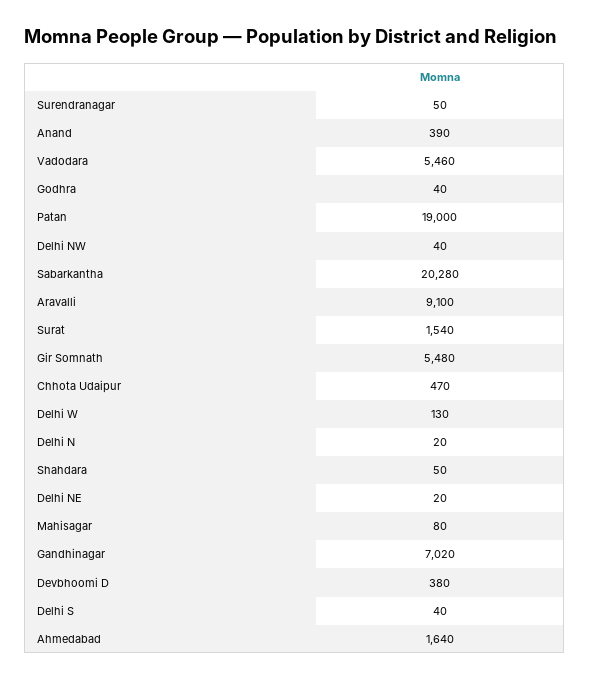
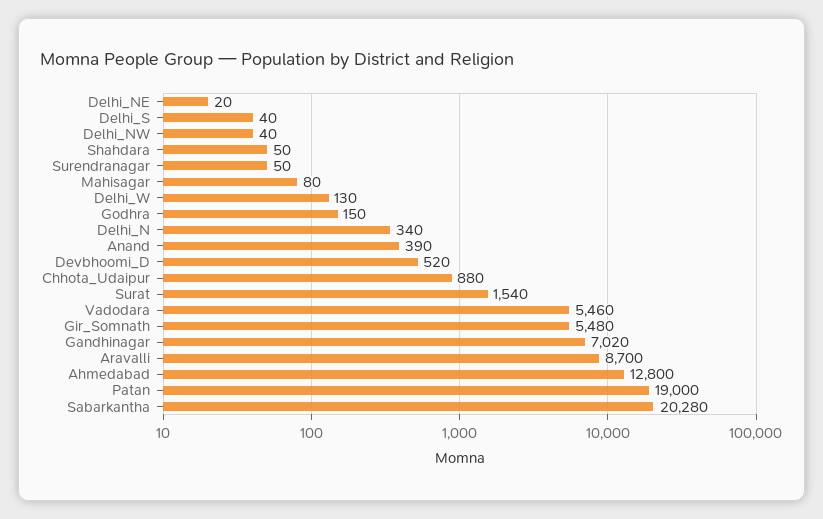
Godhra: 40 -> 150
Aravalli: 9100 -> 8700
Chhota Udaipur: 470 -> 880
Delhi N: 20 -> 340
Devbhoomi D: 380 -> 520
Ahmedabad: 1640 -> 12800

